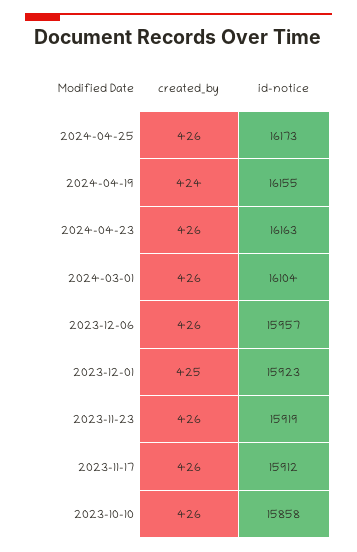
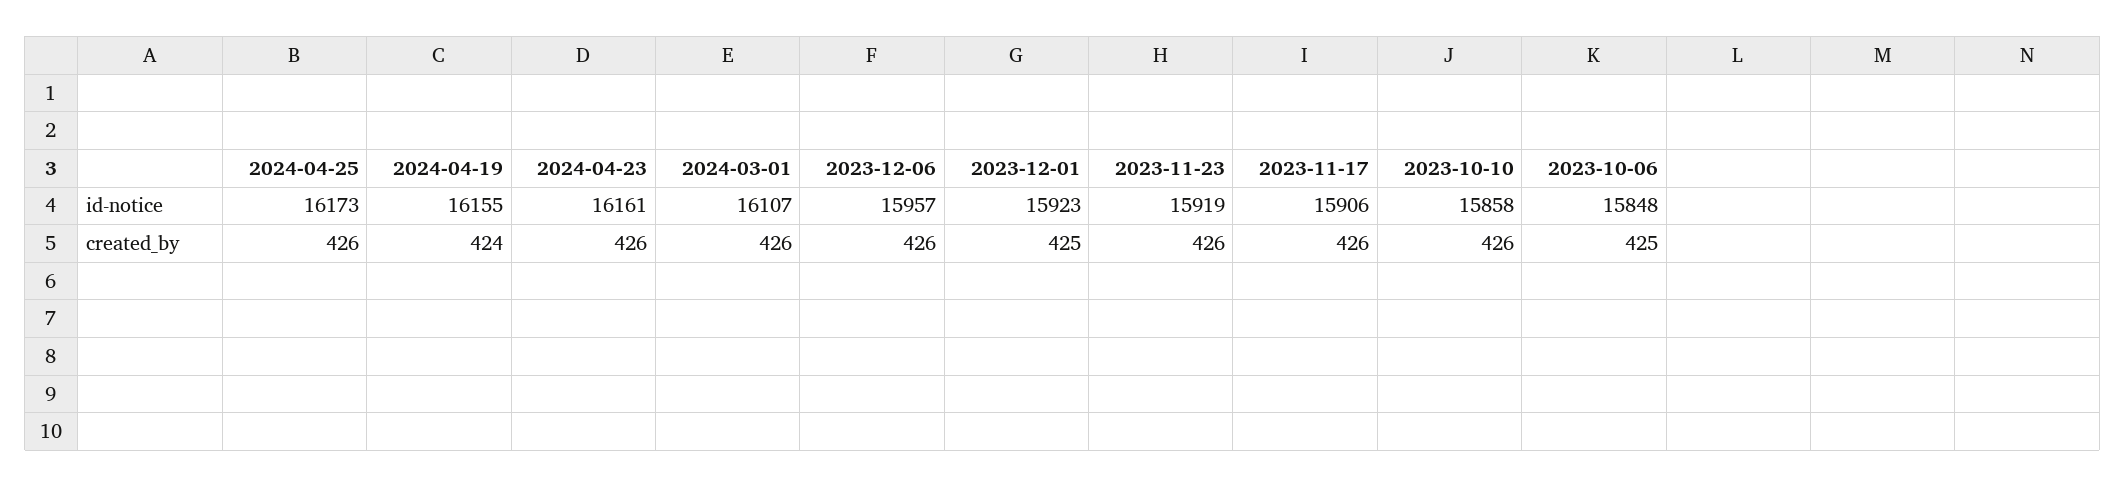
id-notice, 2024-04-23: 16163 -> 16161
id-notice, 2024-03-01: 16104 -> 16107
id-notice, 2023-11-17: 15912 -> 15906
id-notice, 2023-10-06: none -> 15848
created_by, 2023-10-06: none -> 425

